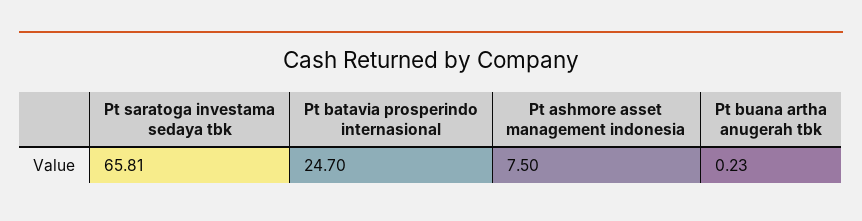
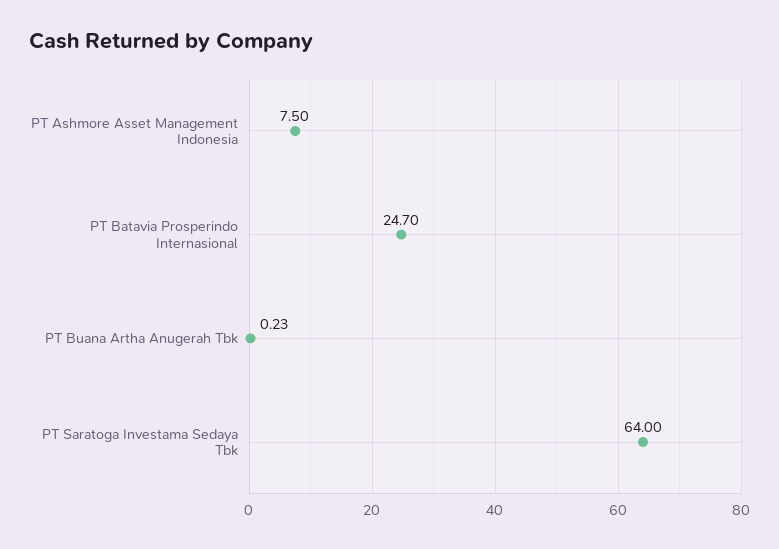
Pt saratoga investama sedaya tbk: 65.81 -> 64

